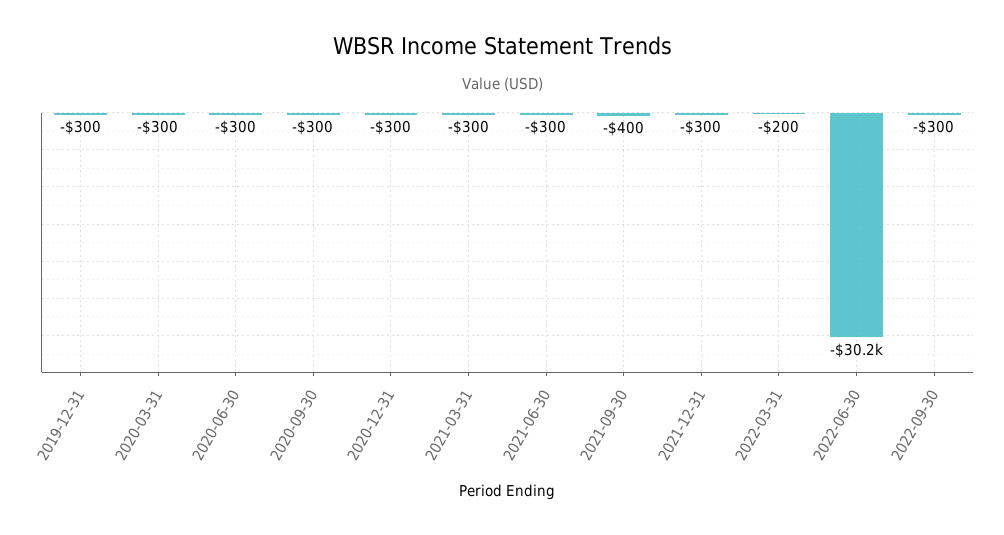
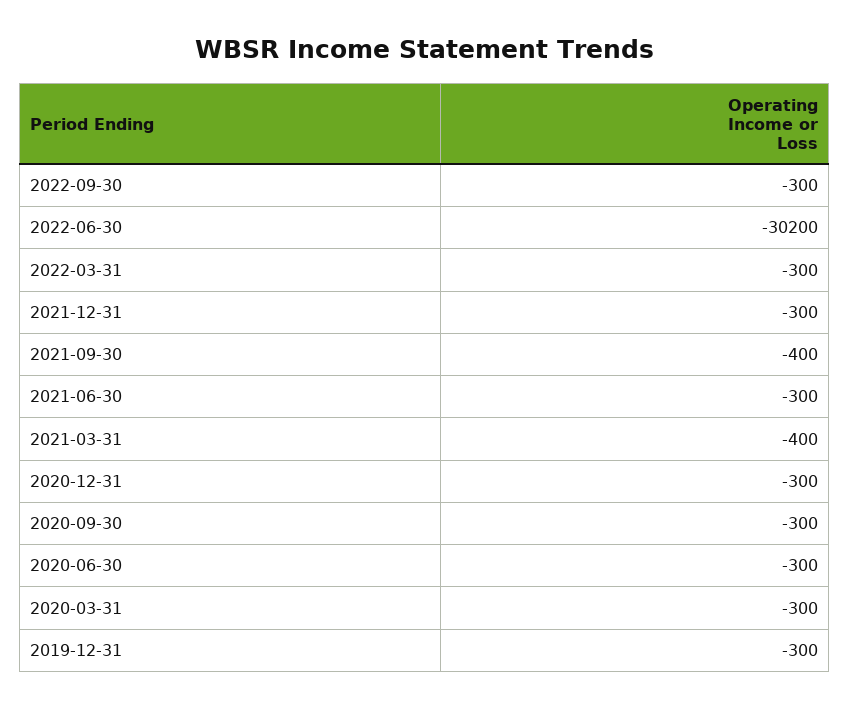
2021-03-31: -300 -> -400
2022-03-31: -200 -> -300

